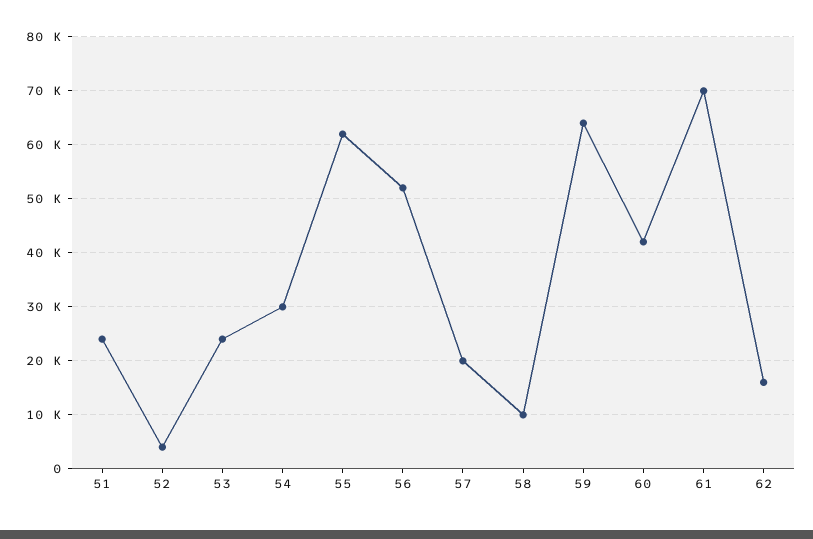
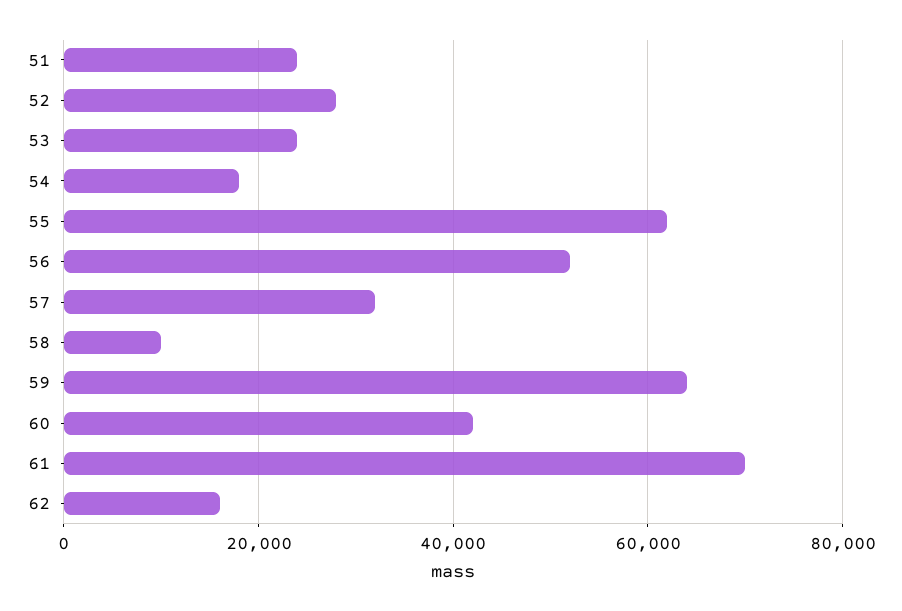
52: 4000 -> 28000
54: 30000 -> 18000
57: 20000 -> 32000

